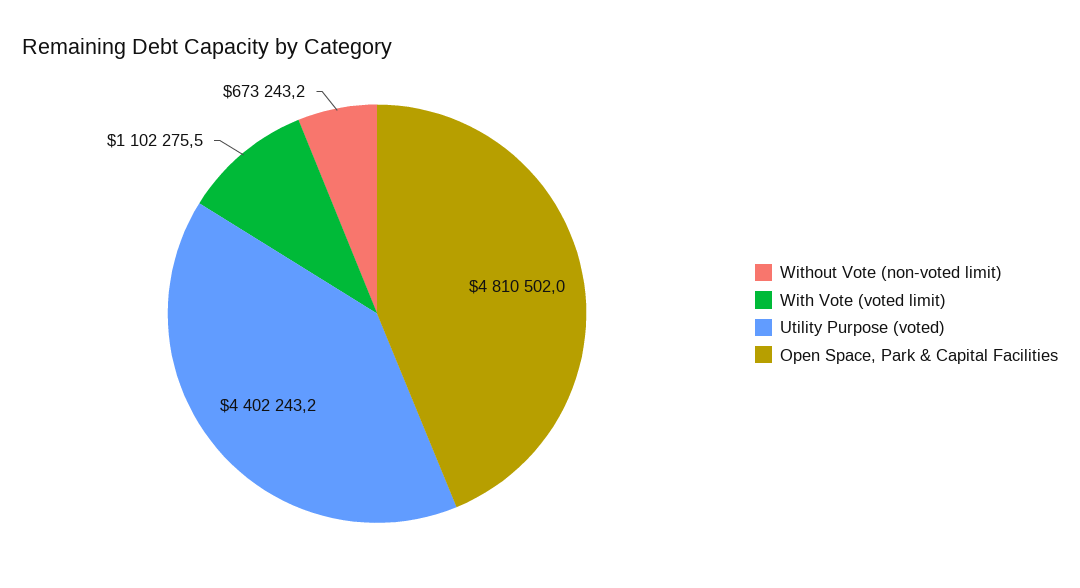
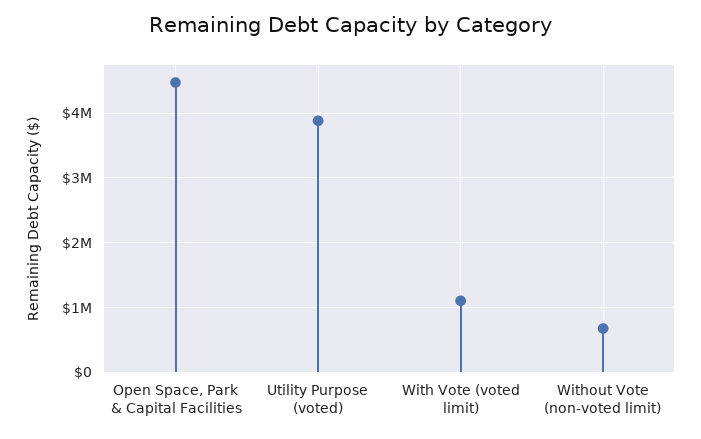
Utility Purpose (voted): 4402243.2 -> 3900000
Open Space, Park & Capital Facilities: 4810502 -> 4500000

